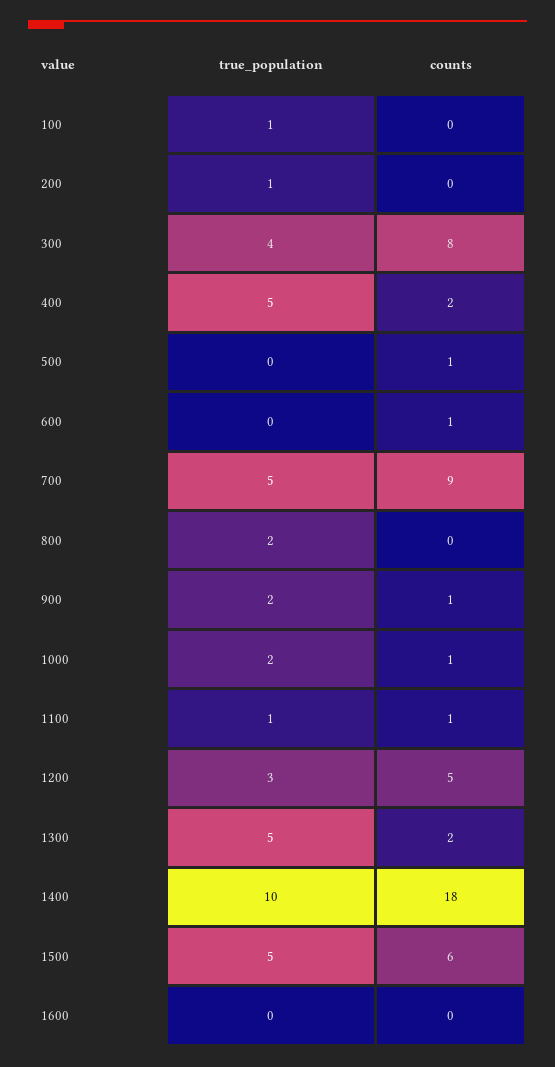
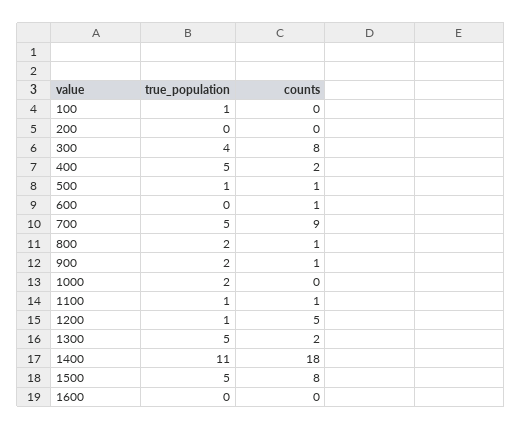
true_population, 200: 1 -> 0
true_population, 500: 0 -> 1
counts, 800: 0 -> 1
counts, 1000: 1 -> 0
true_population, 1200: 3 -> 1
true_population, 1400: 10 -> 11
counts, 1500: 6 -> 8

